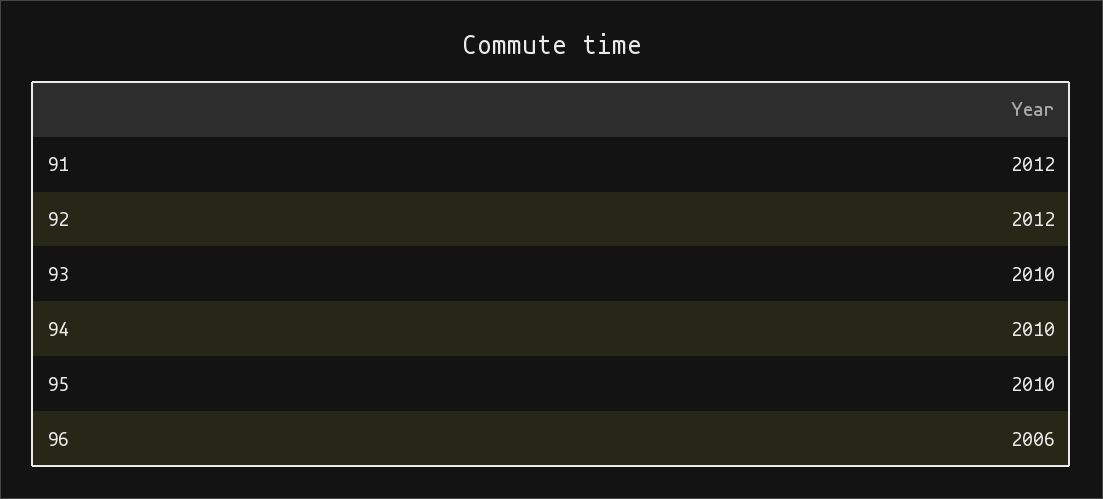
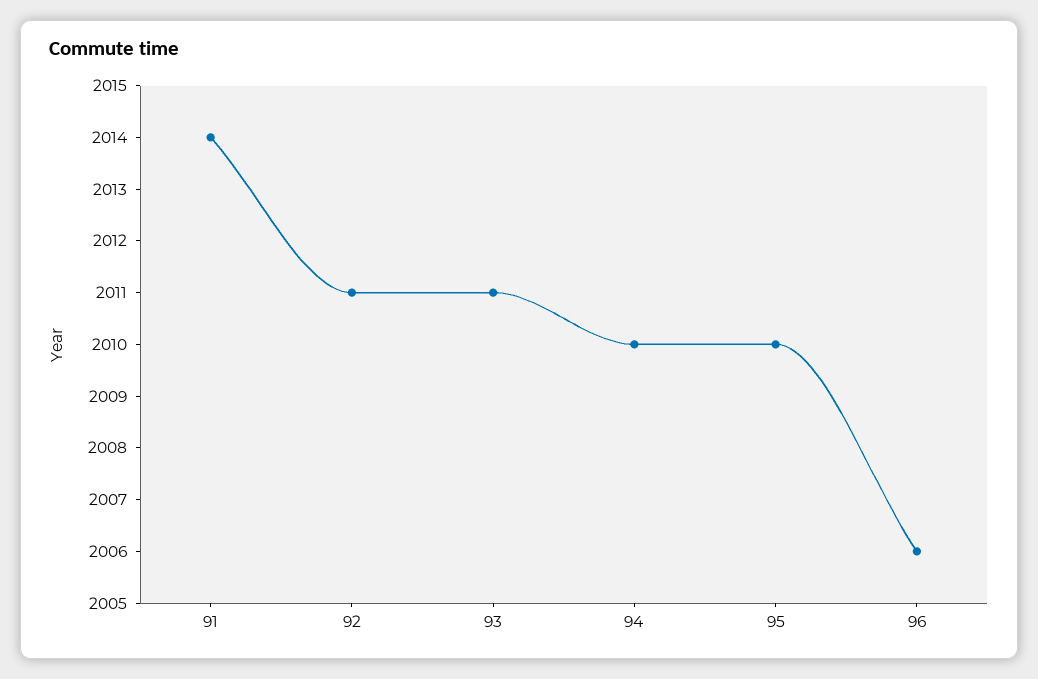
91: 2012 -> 2014
92: 2012 -> 2011
93: 2010 -> 2011

